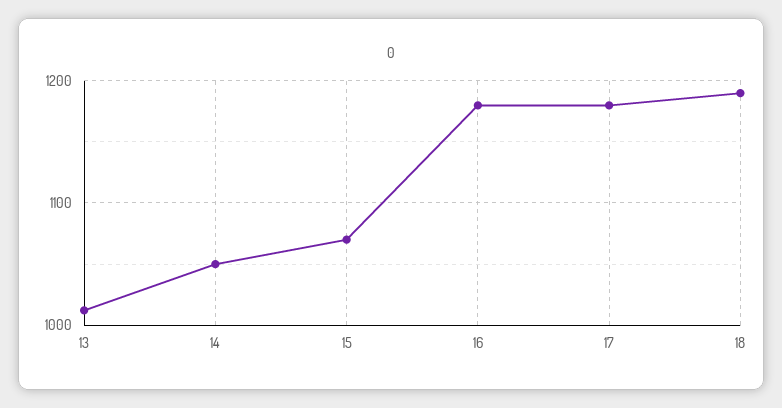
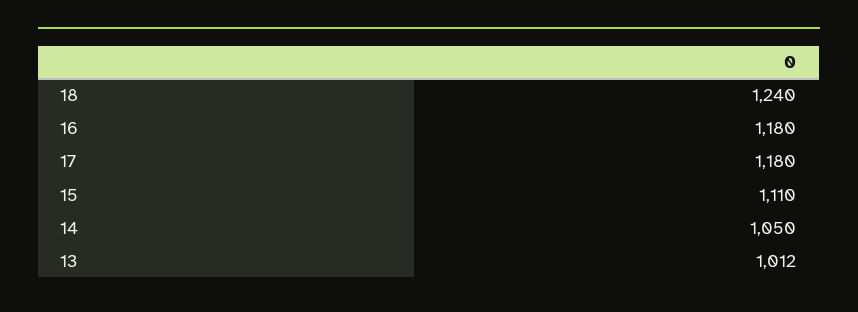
15: 1070 -> 1110
18: 1190 -> 1240

